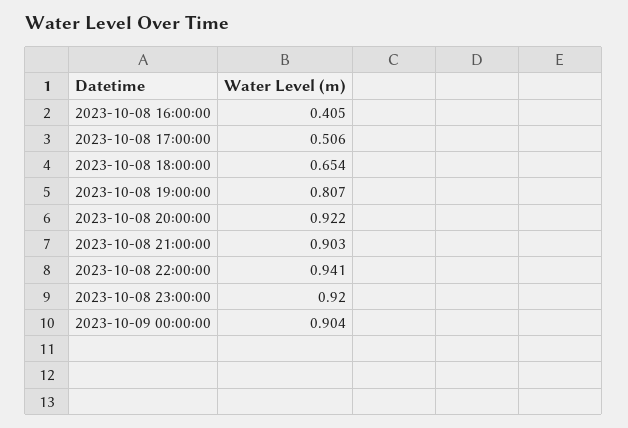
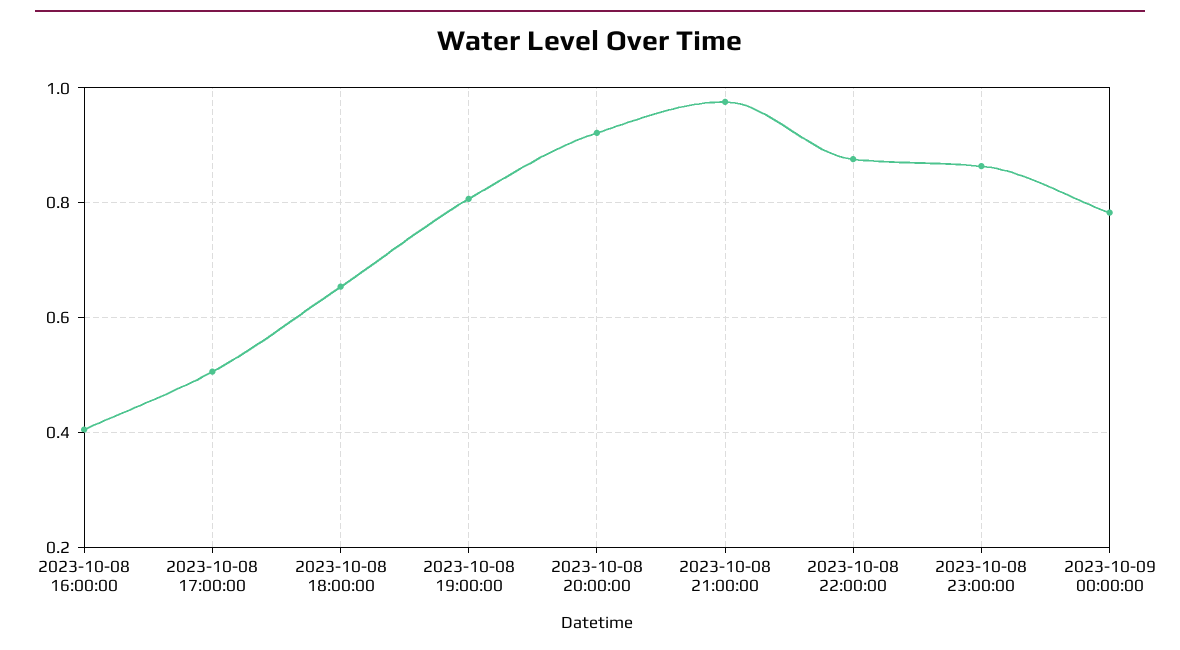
2023-10-08 21:00:00: 0.903 -> 0.98
2023-10-08 22:00:00: 0.941 -> 0.88
2023-10-08 23:00:00: 0.92 -> 0.86
2023-10-09 00:00:00: 0.904 -> 0.78

